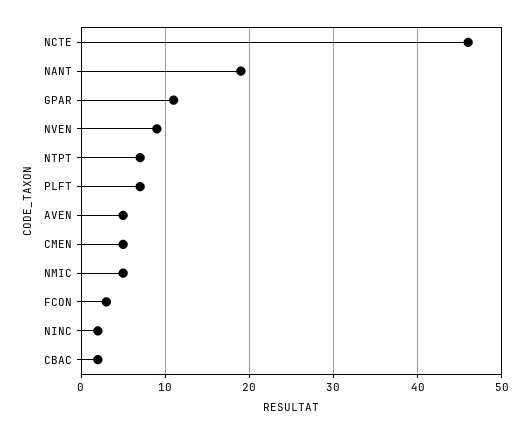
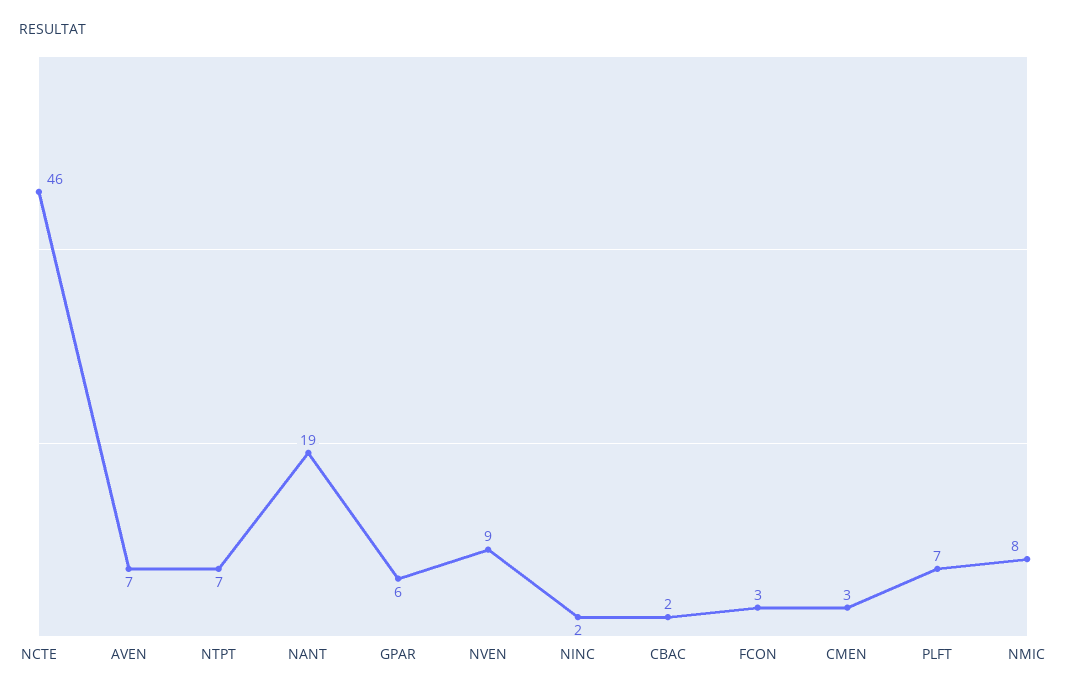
GPAR: 11 -> 6
AVEN: 5 -> 7
CMEN: 5 -> 3
NMIC: 5 -> 8

